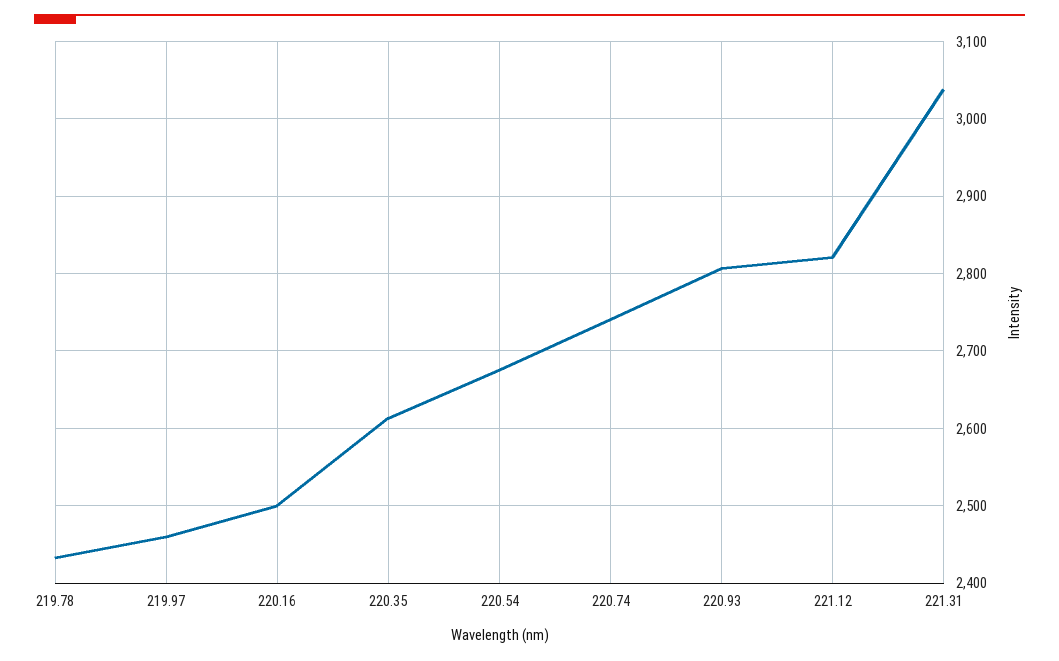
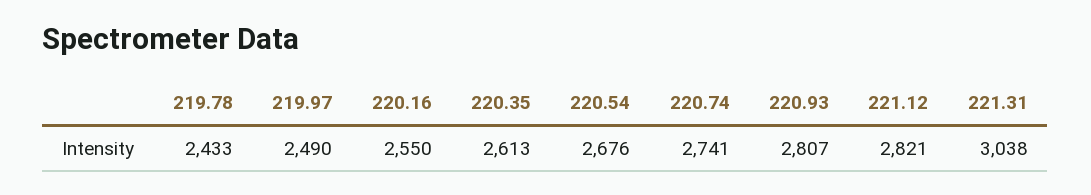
219.97: 2460 -> 2490
220.16: 2500 -> 2550

